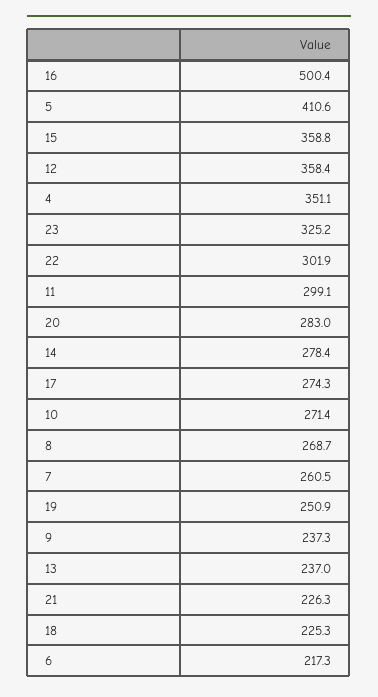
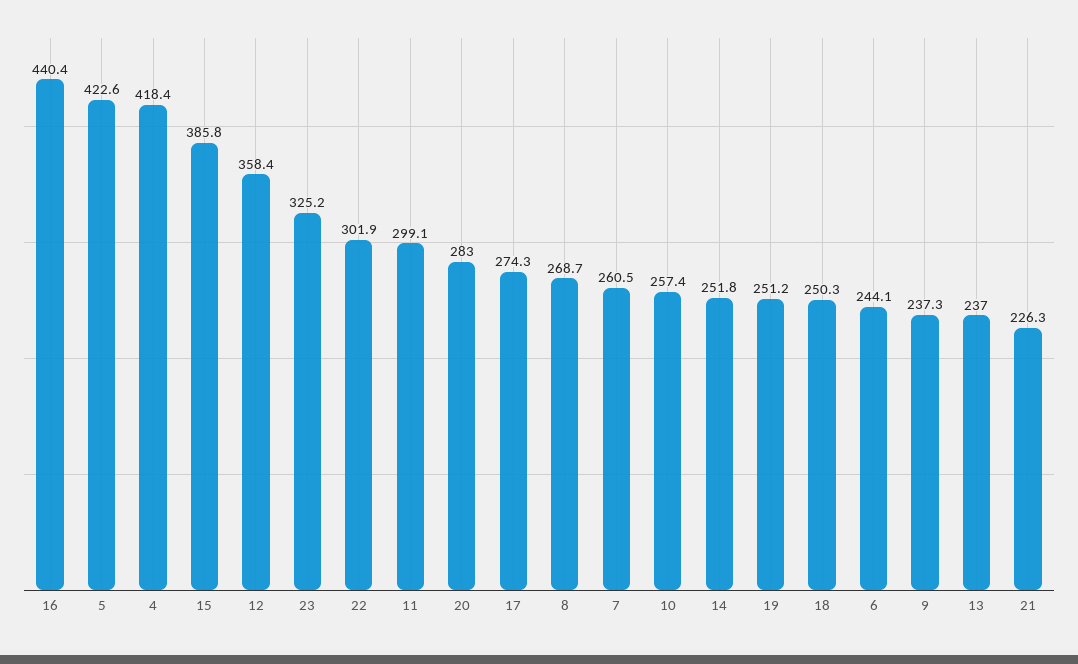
16: 500.4 -> 440.4
5: 410.6 -> 422.6
15: 358.8 -> 385.8
4: 351.1 -> 418.4
14: 278.4 -> 251.8
10: 271.4 -> 257.4
19: 250.9 -> 251.2
18: 225.3 -> 250.3
6: 217.3 -> 244.1

